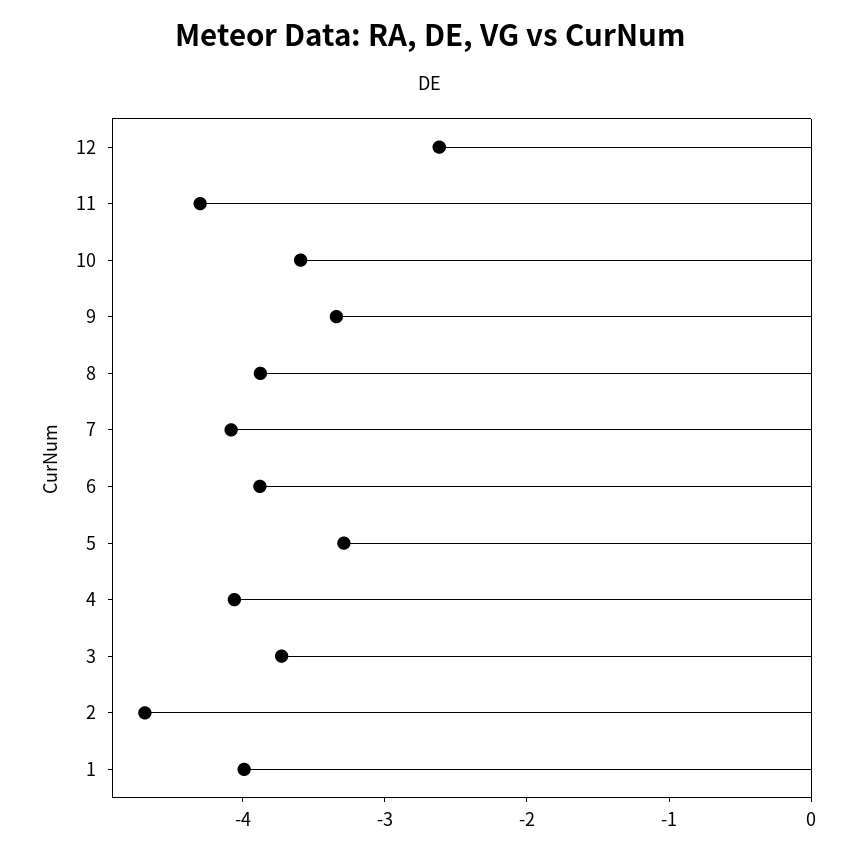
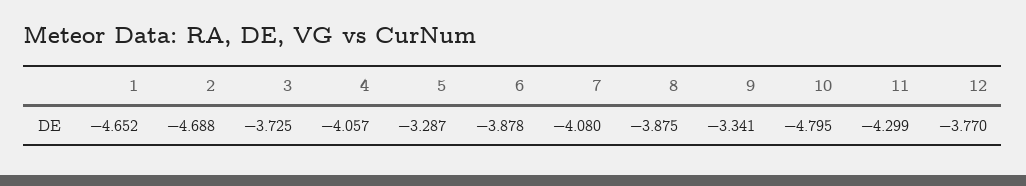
12: -2.6 -> -3.77
10: -3.6 -> -4.795
1: -4 -> -4.652

